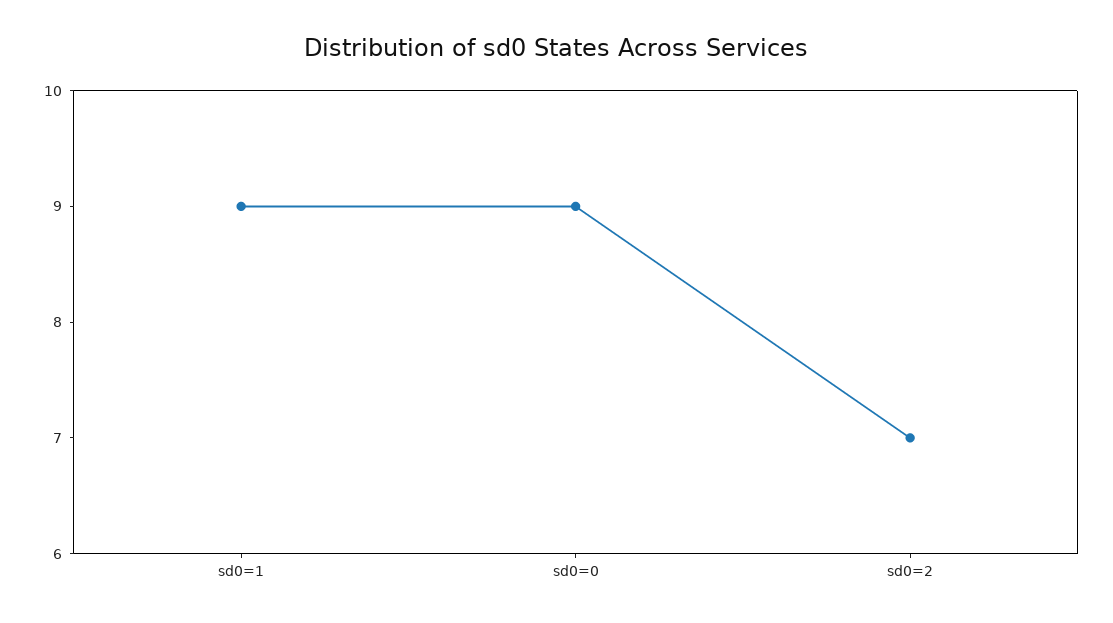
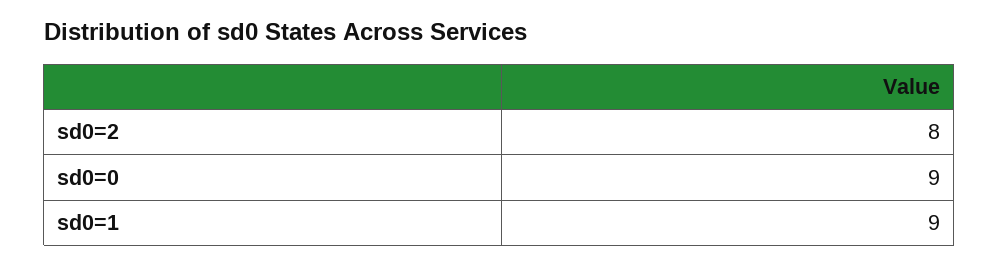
sd0=2: 7 -> 8

